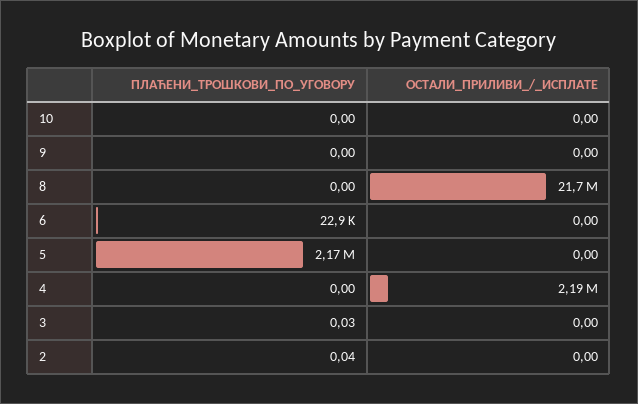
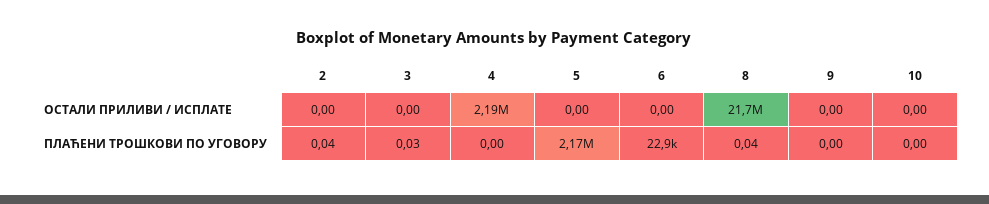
ПЛАЋЕНИ_ТРОШКОВИ_ПО_УГОВОРУ, 8: 0 -> 0.04

